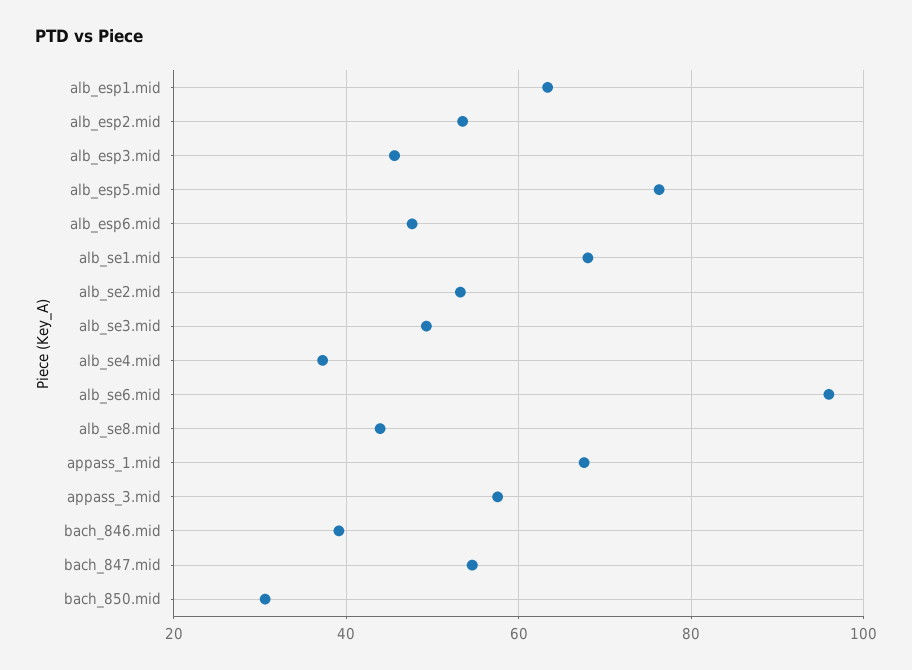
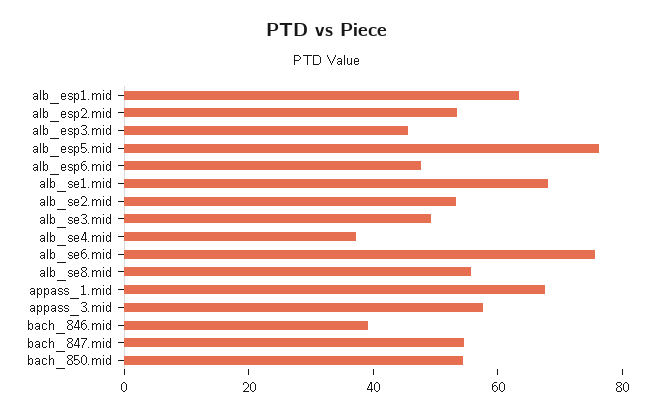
alb_se6.mid: 96 -> 75
alb_se8.mid: 44 -> 55
bach_850.mid: 30 -> 55

